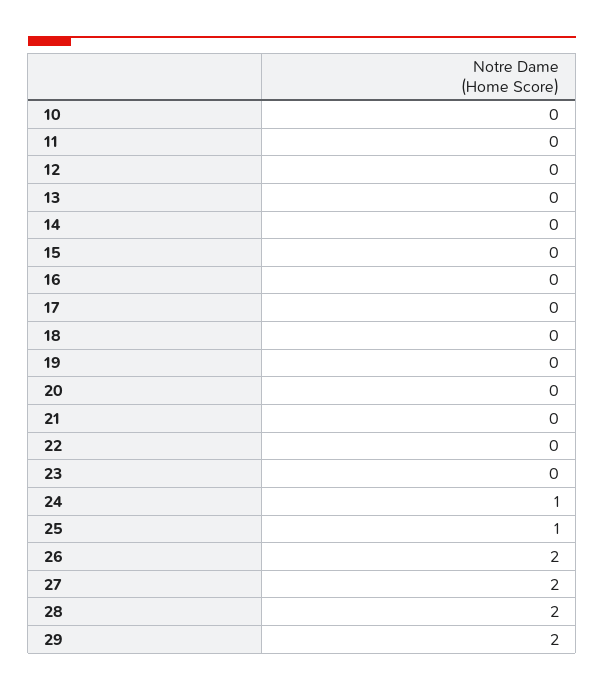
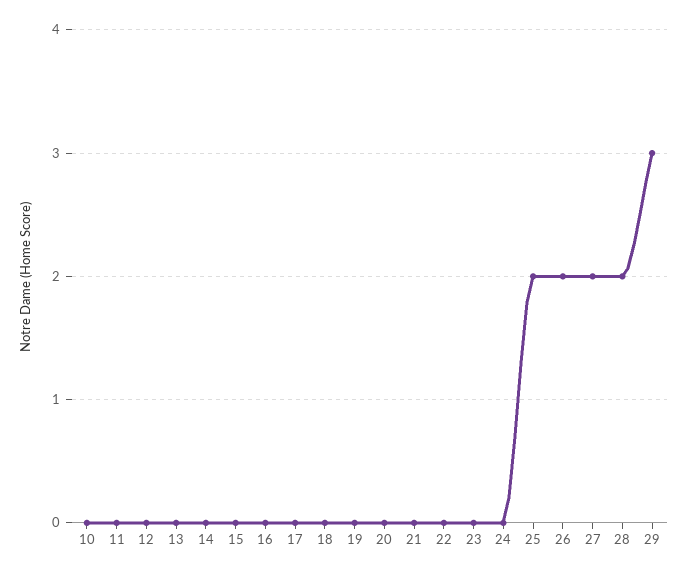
24: 1 -> 0
25: 1 -> 2
29: 2 -> 3

